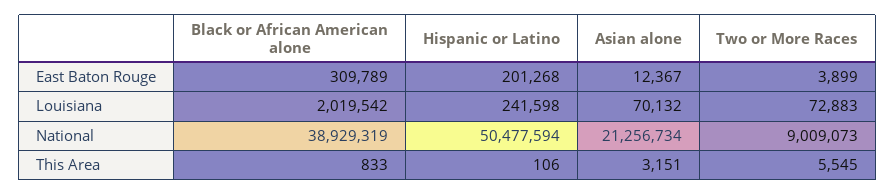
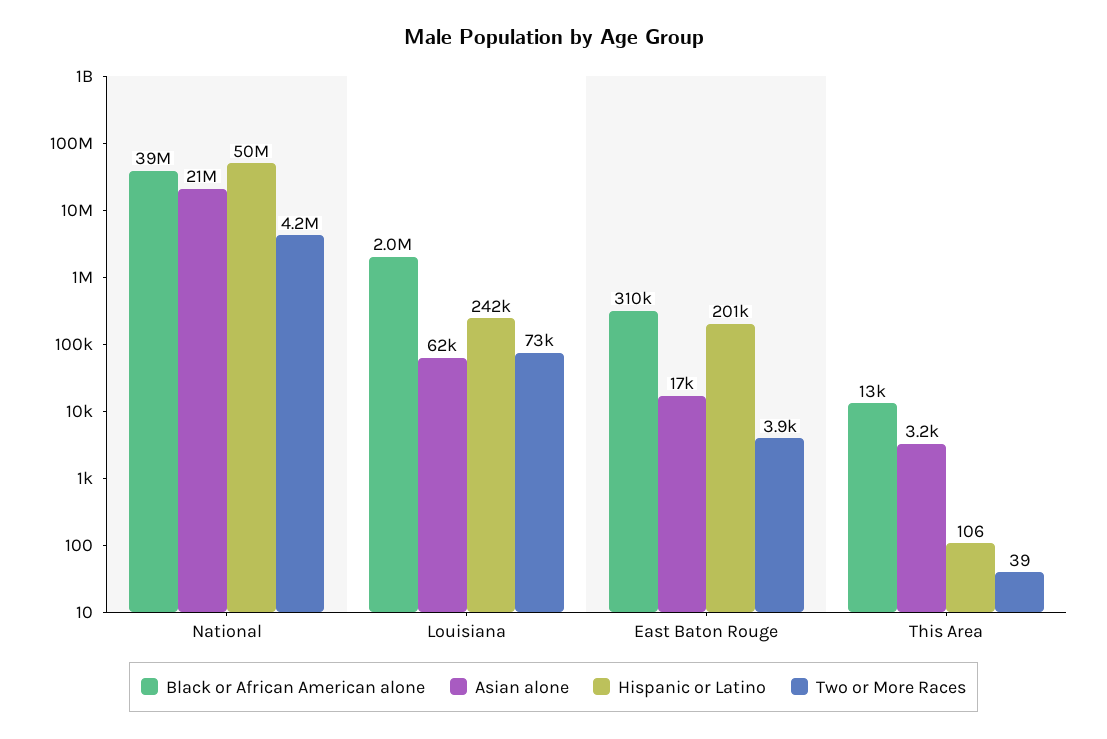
Asian alone, East Baton Rouge: 12367 -> 17000
Asian alone, Louisiana: 70132 -> 62000
Two or More Races, National: 9009073 -> 4200000
Black or African American alone, This Area: 833 -> 13000
Two or More Races, This Area: 5545 -> 39

